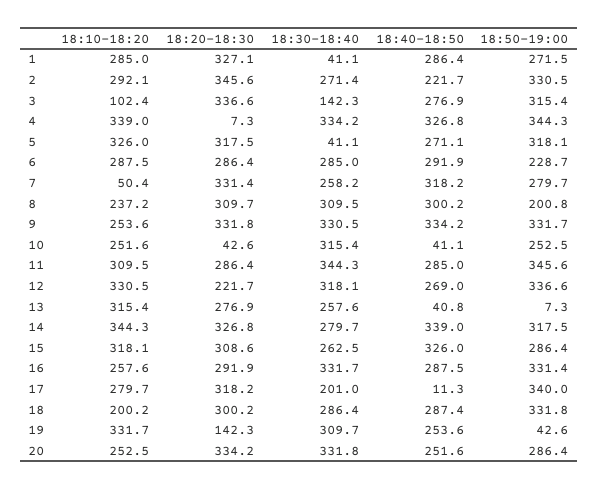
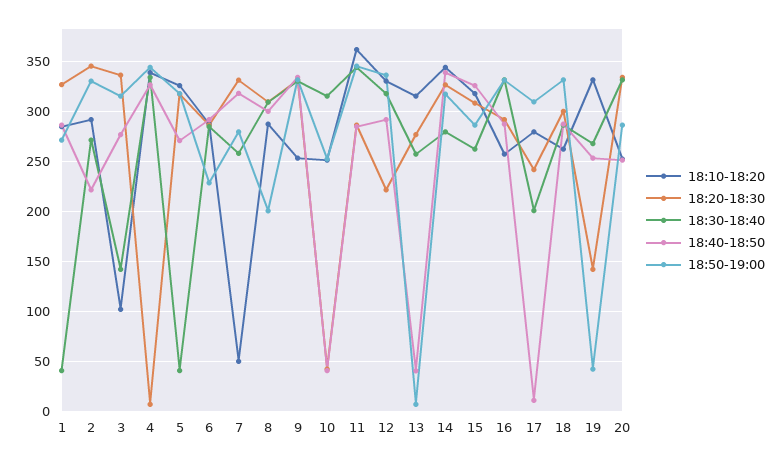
18:10-18:20, 8: 237.2 -> 290
18:10-18:20, 11: 309.5 -> 360
18:40-18:50, 12: 269 -> 290
18:20-18:30, 17: 318.2 -> 240
18:50-19:00, 17: 340 -> 310
18:10-18:20, 18: 200.2 -> 260
18:30-18:40, 19: 309.7 -> 270

